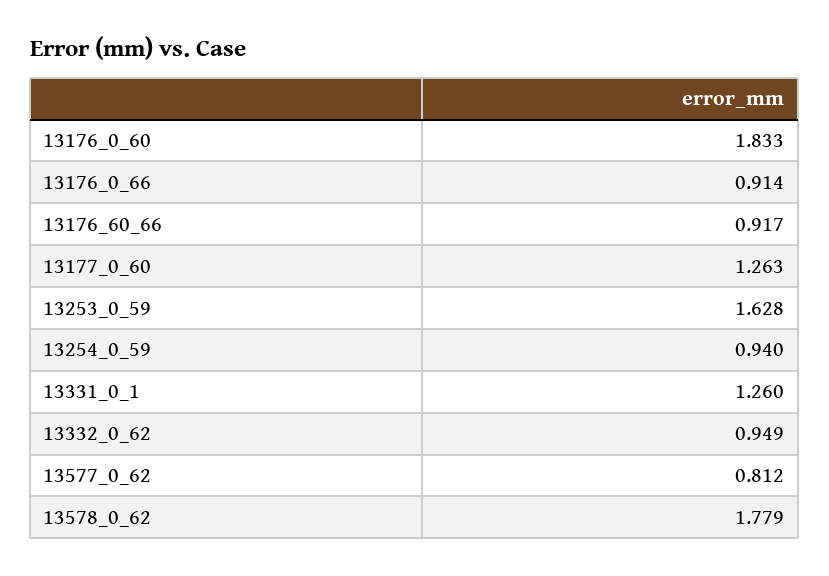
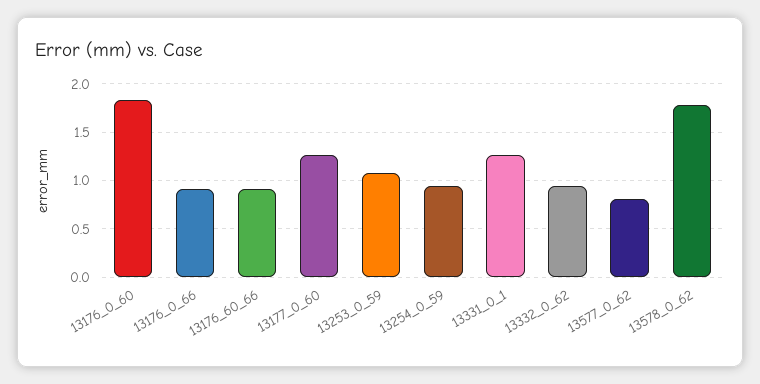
13253_0_59: 1.628 -> 1.1

